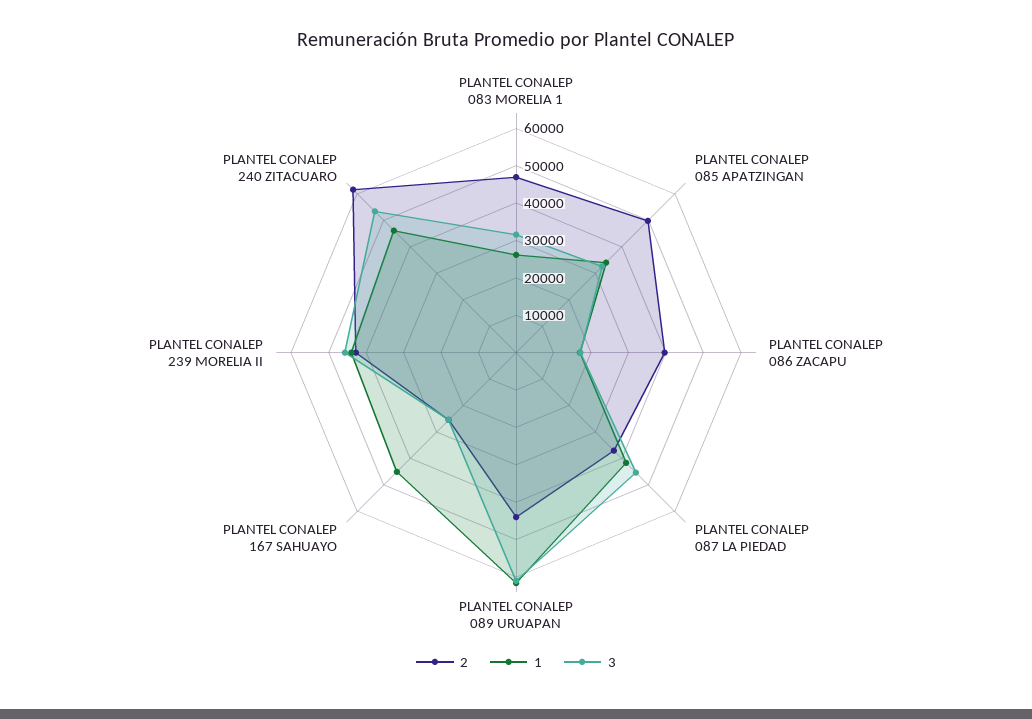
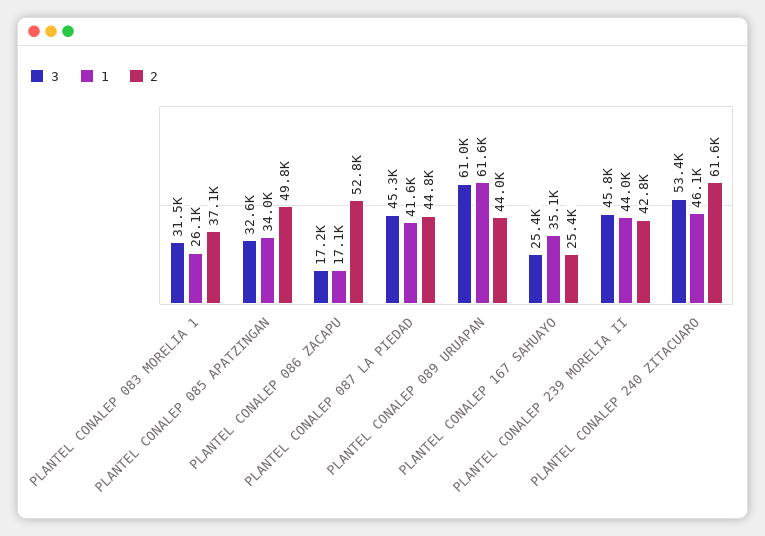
2, PLANTEL CONALEP 083 MORELIA 1: 47500 -> 37100
2, PLANTEL CONALEP 086 ZACAPU: 40000 -> 52800
2, PLANTEL CONALEP 087 LA PIEDAD: 37500 -> 44800
1, PLANTEL CONALEP 167 SAHUAYO: 45000 -> 35100

